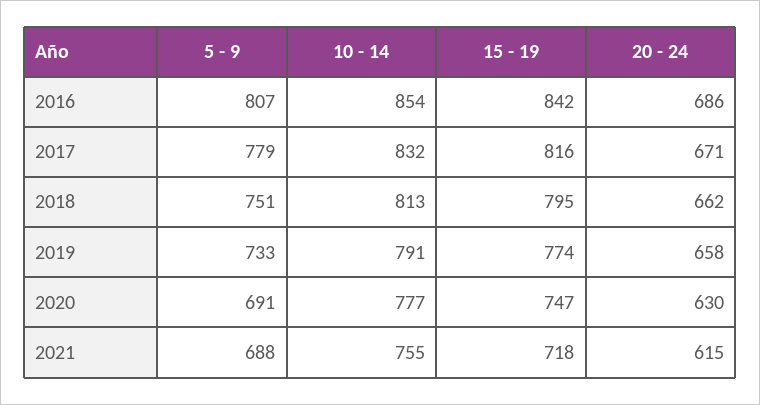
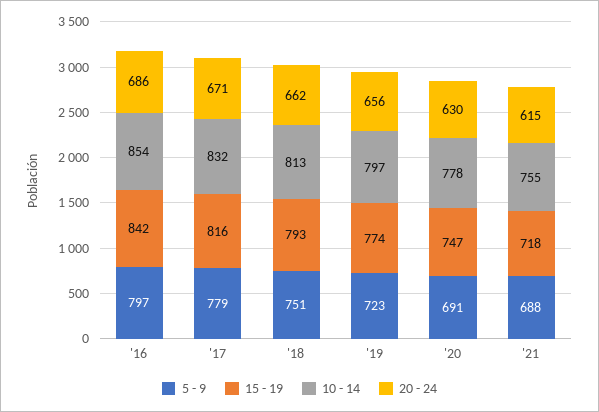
5 - 9, 2016: 807 -> 797
15 - 19, 2018: 795 -> 793
5 - 9, 2019: 733 -> 723
10 - 14, 2019: 791 -> 797
20 - 24, 2019: 658 -> 656
10 - 14, 2020: 777 -> 778

